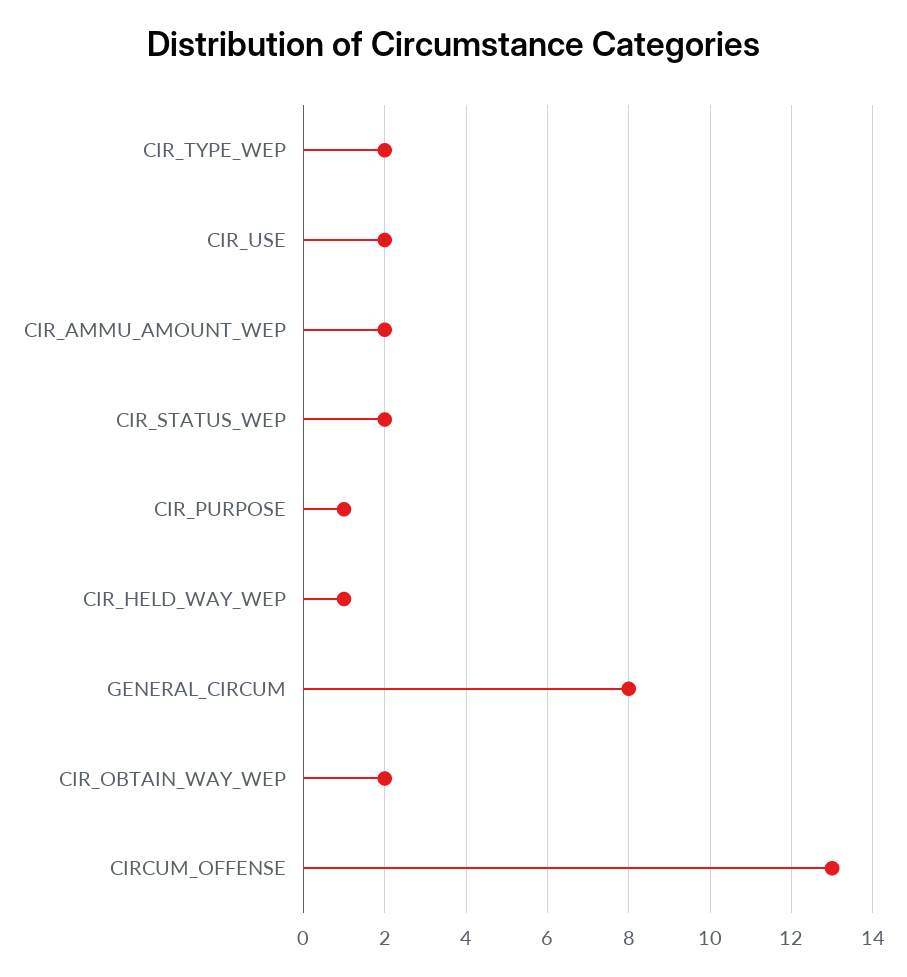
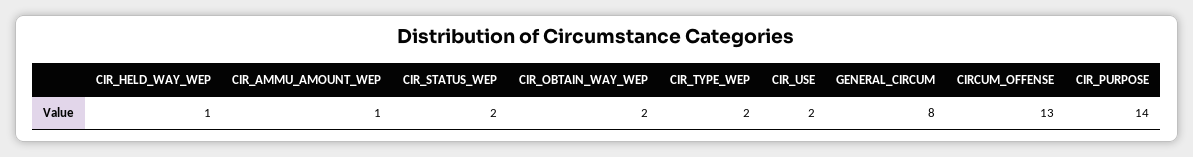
CIR_AMMU_AMOUNT_WEP: 2 -> 1
CIR_PURPOSE: 1 -> 14

